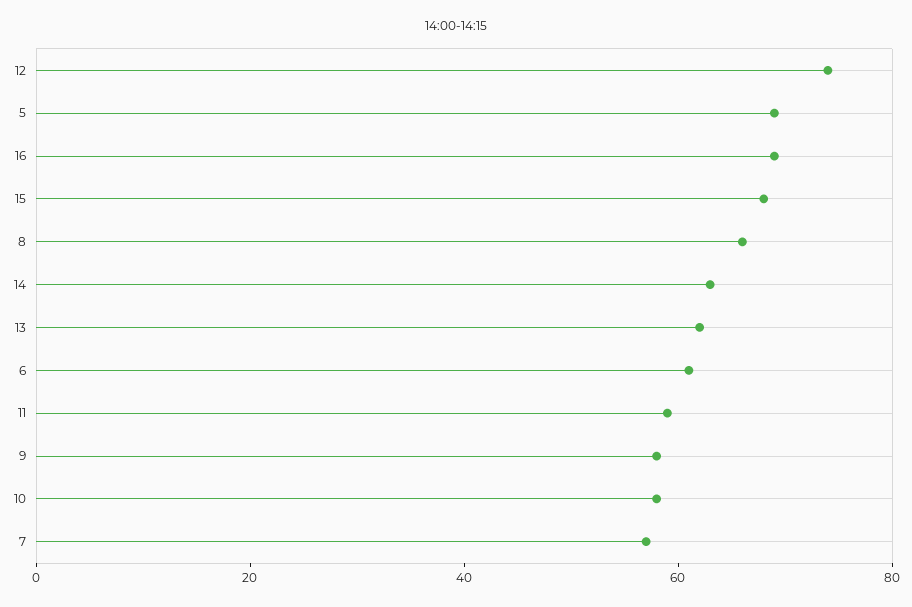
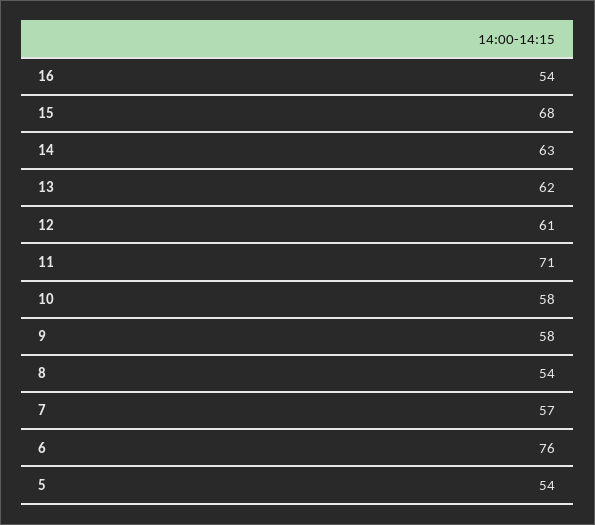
12: 75 -> 61
5: 70 -> 54
16: 70 -> 54
8: 65 -> 54
6: 60 -> 76
11: 60 -> 71

